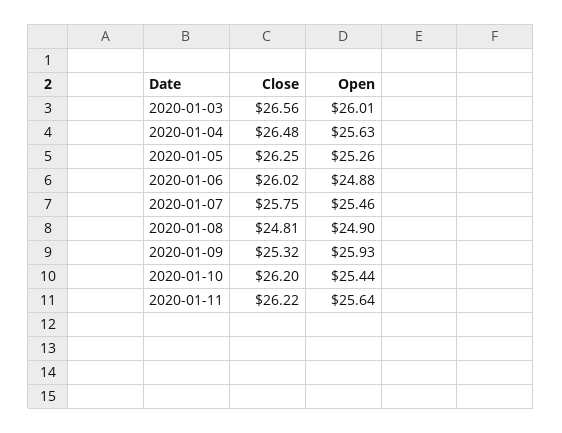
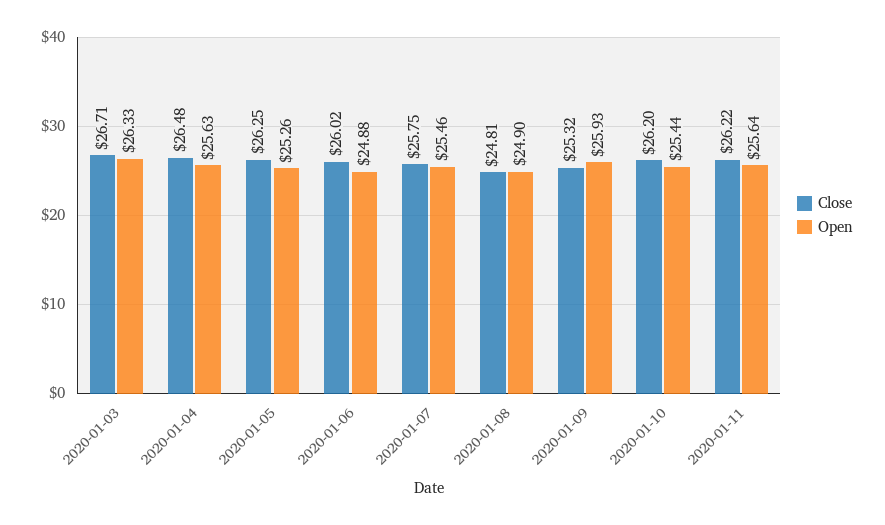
Close, 2020-01-03: 26.56 -> 26.71
Open, 2020-01-03: 26.01 -> 26.33

